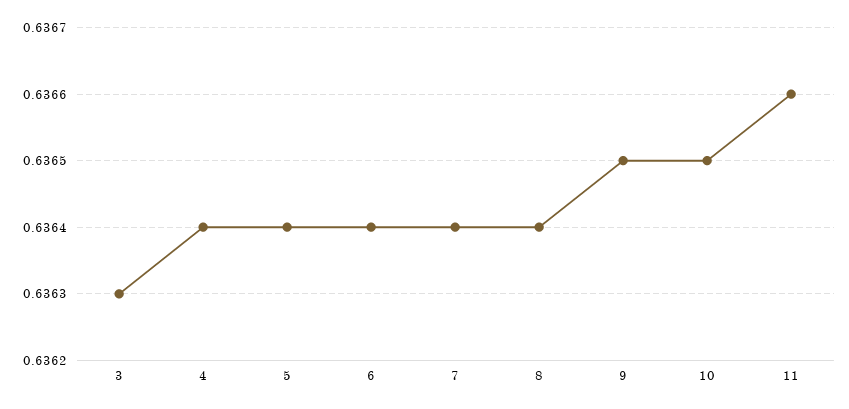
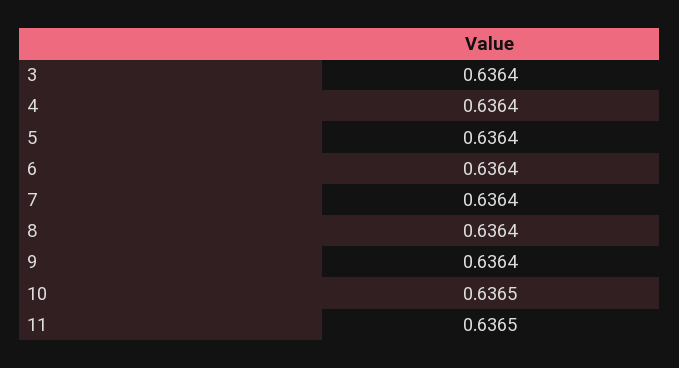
3: 0.6363 -> 0.6364
9: 0.6365 -> 0.6364
11: 0.6366 -> 0.6365

